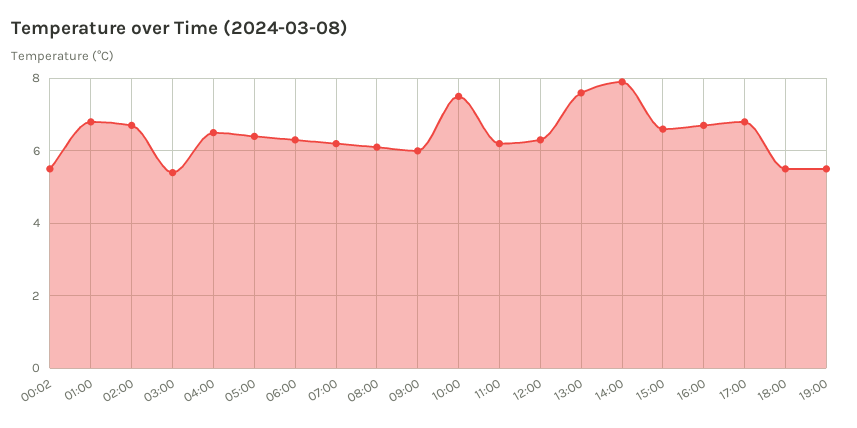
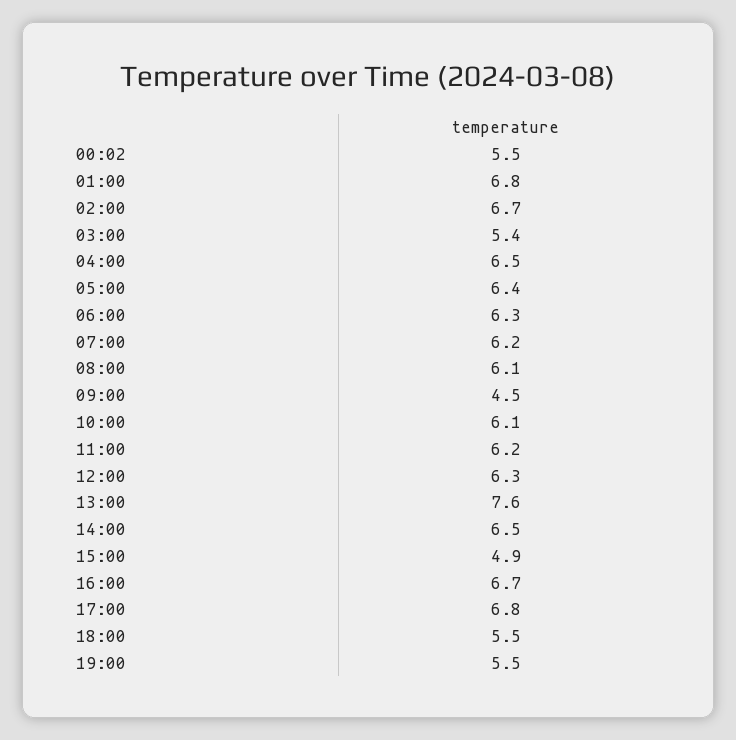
09:00: 6 -> 4.5
10:00: 7.5 -> 6.1
14:00: 8 -> 6.5
15:00: 6.5 -> 4.9

